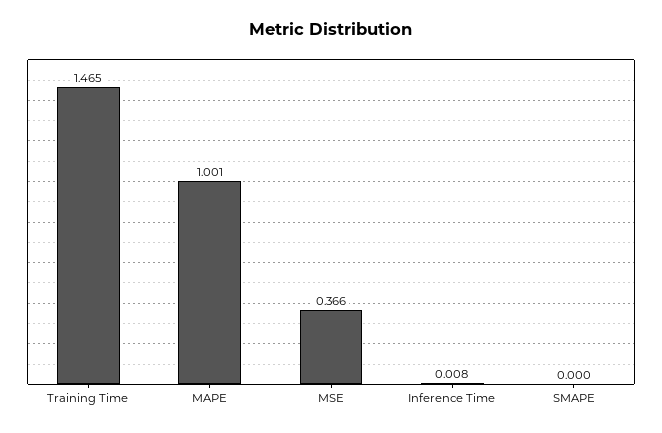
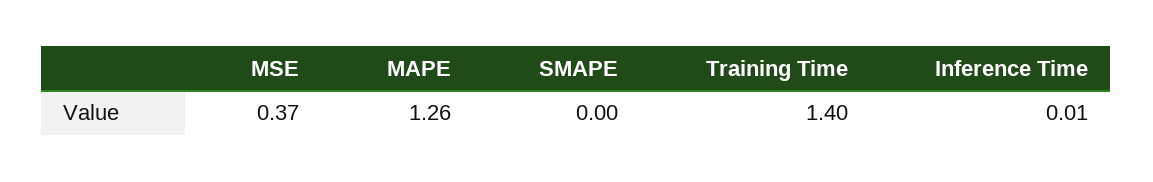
Training Time: 1.465 -> 1.4
MAPE: 1.001 -> 1.26

